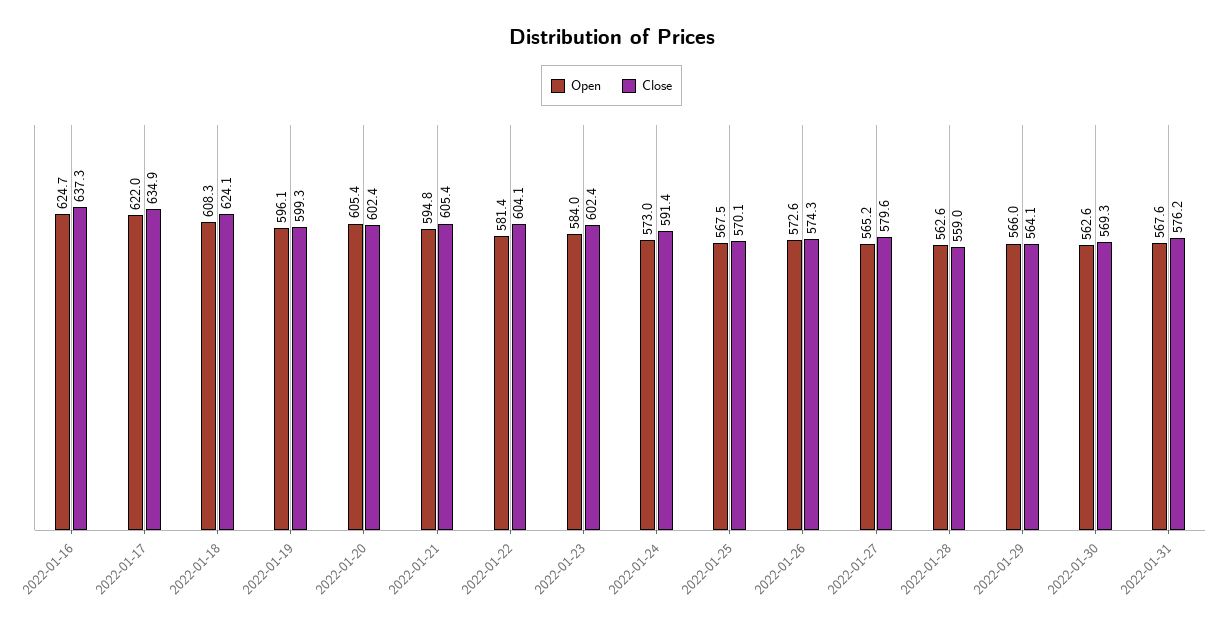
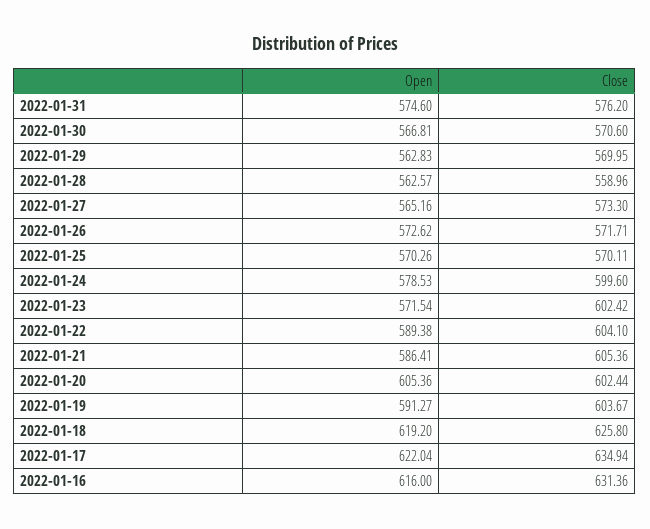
Open, 2022-01-16: 624.7 -> 616
Close, 2022-01-16: 637.3 -> 631.36
Open, 2022-01-18: 608.3 -> 619.2
Close, 2022-01-18: 624.1 -> 625.8
Open, 2022-01-19: 596.1 -> 591.27
Close, 2022-01-19: 599.3 -> 603.67
Open, 2022-01-21: 594.8 -> 586.41
Open, 2022-01-22: 581.4 -> 589.38
Open, 2022-01-23: 584 -> 571.54
Open, 2022-01-24: 573 -> 578.53
Close, 2022-01-24: 591.4 -> 599.6
Open, 2022-01-25: 567.5 -> 570.26
Close, 2022-01-26: 574.3 -> 571.71
Close, 2022-01-27: 579.6 -> 573.3
Open, 2022-01-29: 566 -> 562.83
Close, 2022-01-29: 564.1 -> 569.95
Open, 2022-01-30: 562.6 -> 566.81
Close, 2022-01-30: 569.3 -> 570.6
Open, 2022-01-31: 567.6 -> 574.6

